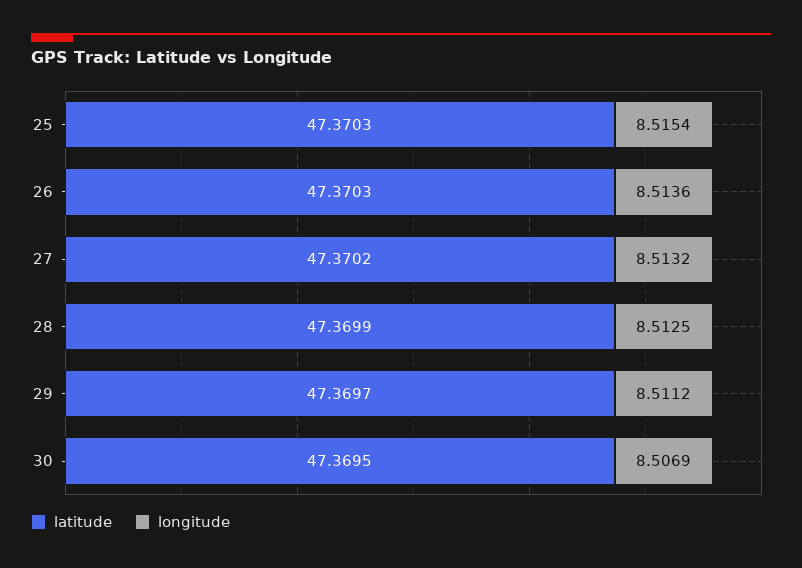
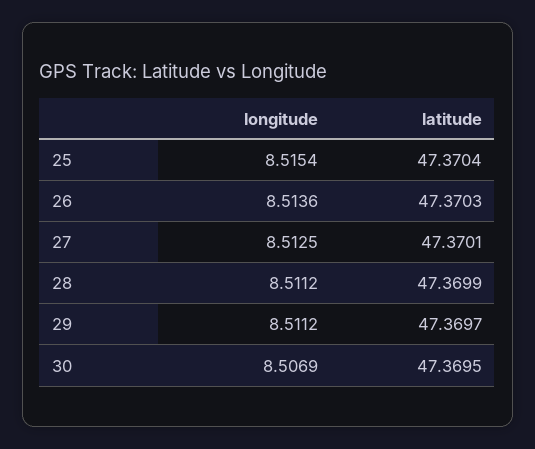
latitude, 25: 47.3703 -> 47.3704
latitude, 27: 47.3702 -> 47.3701
longitude, 27: 8.5132 -> 8.5125
longitude, 28: 8.5125 -> 8.5112

